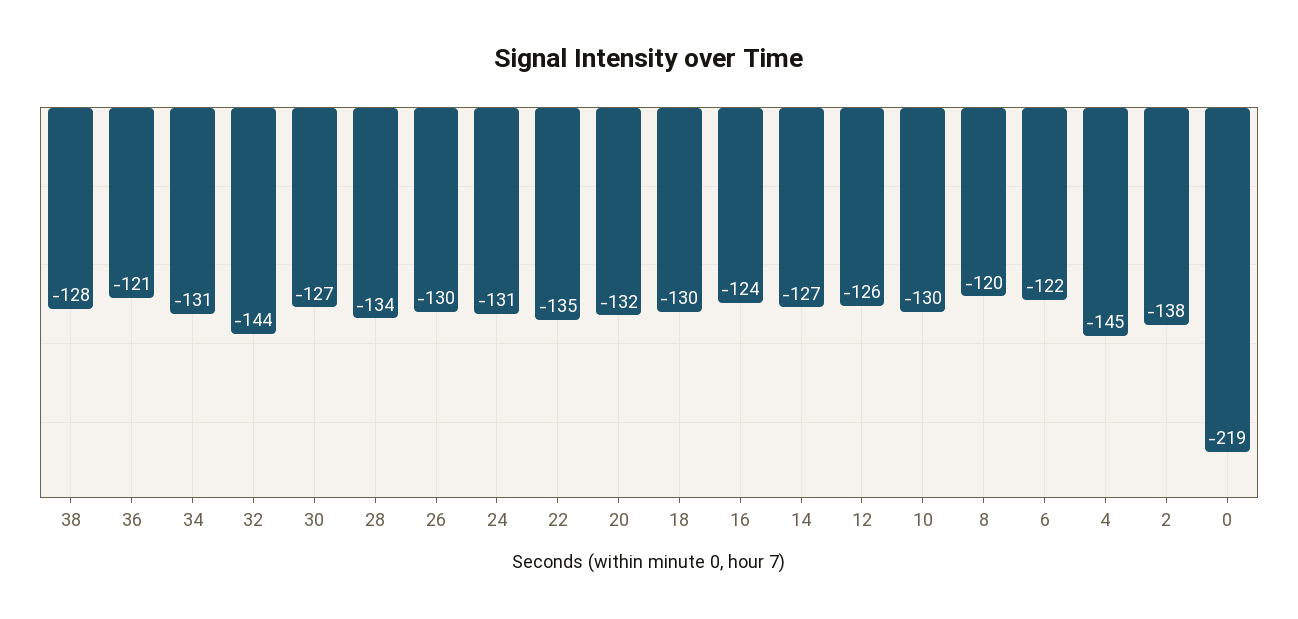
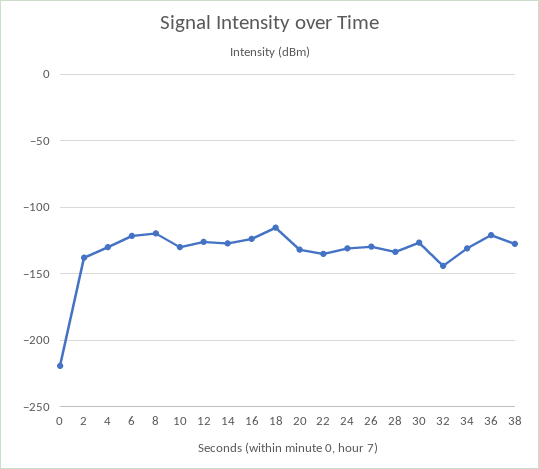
18: -130 -> -115
4: -145 -> -130

